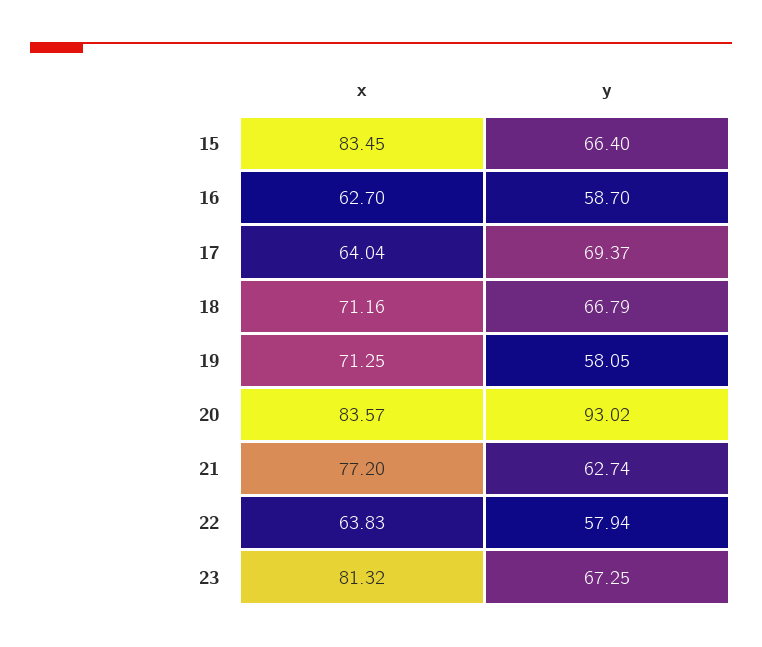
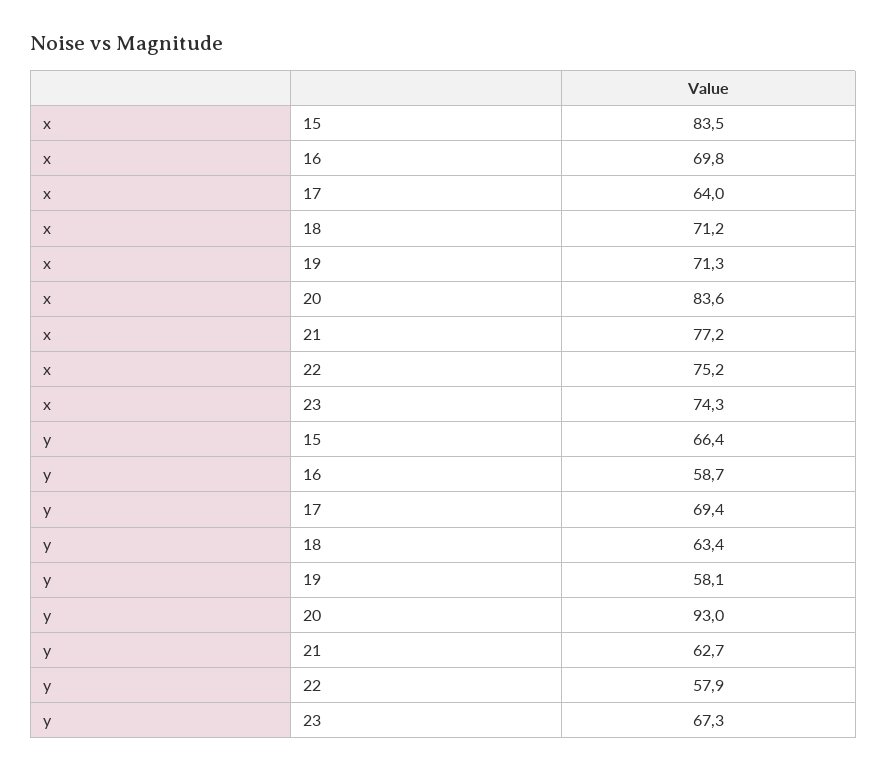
x, 16: 62.7 -> 69.8
y, 18: 66.79 -> 63.4
x, 22: 63.83 -> 75.2
x, 23: 81.32 -> 74.3

